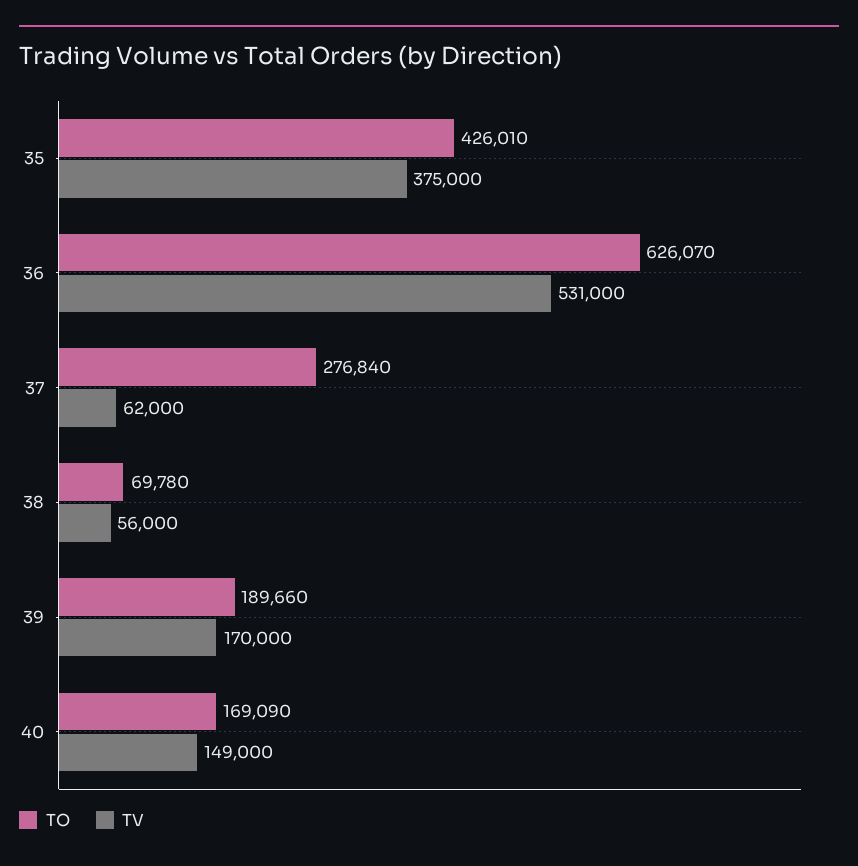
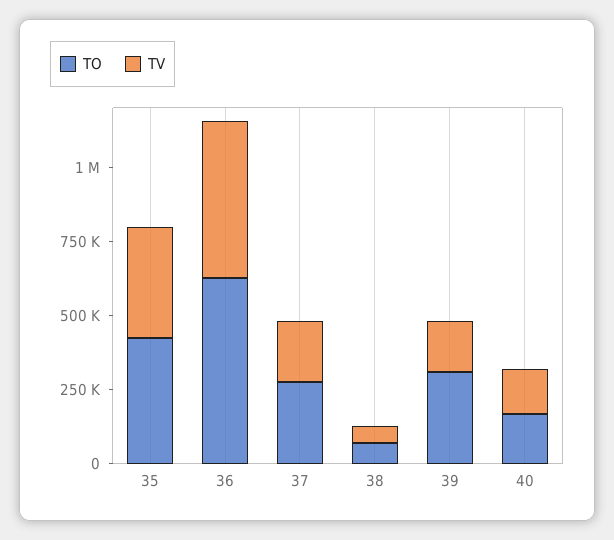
TV, 37: 62000 -> 200000
TO, 39: 189660 -> 300000

